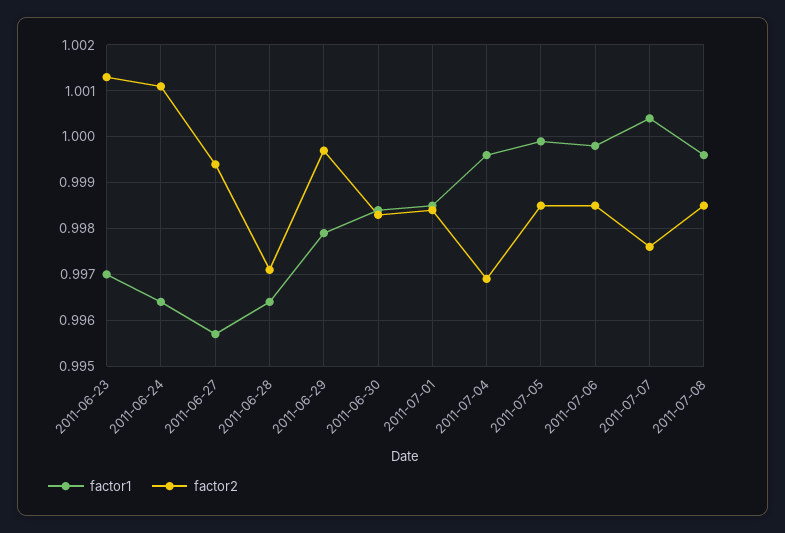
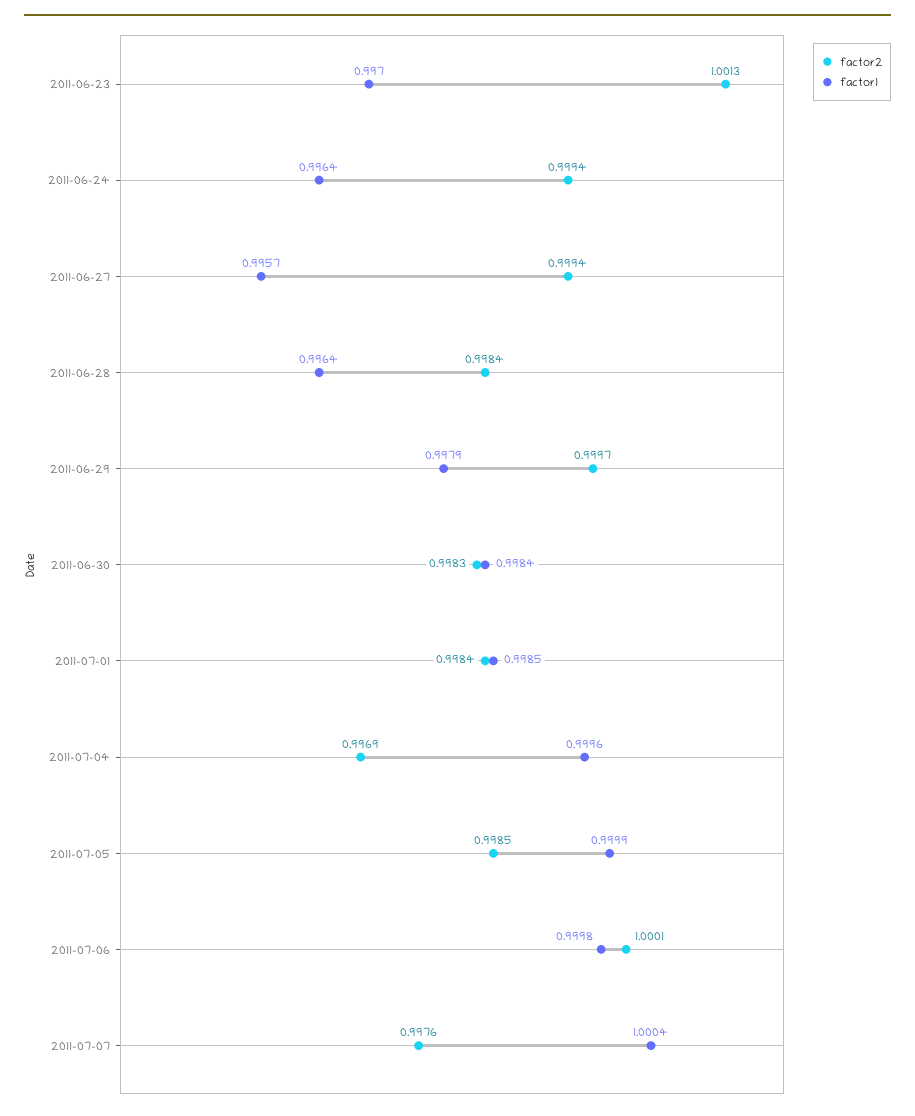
factor2, 2011-06-24: 1.001 -> 0.9994
factor2, 2011-06-28: 0.997 -> 0.9984
factor2, 2011-07-06: 0.9985 -> 1.0001
factor1, 2011-07-08: 0.9995 -> none
factor2, 2011-07-08: 0.9985 -> none

